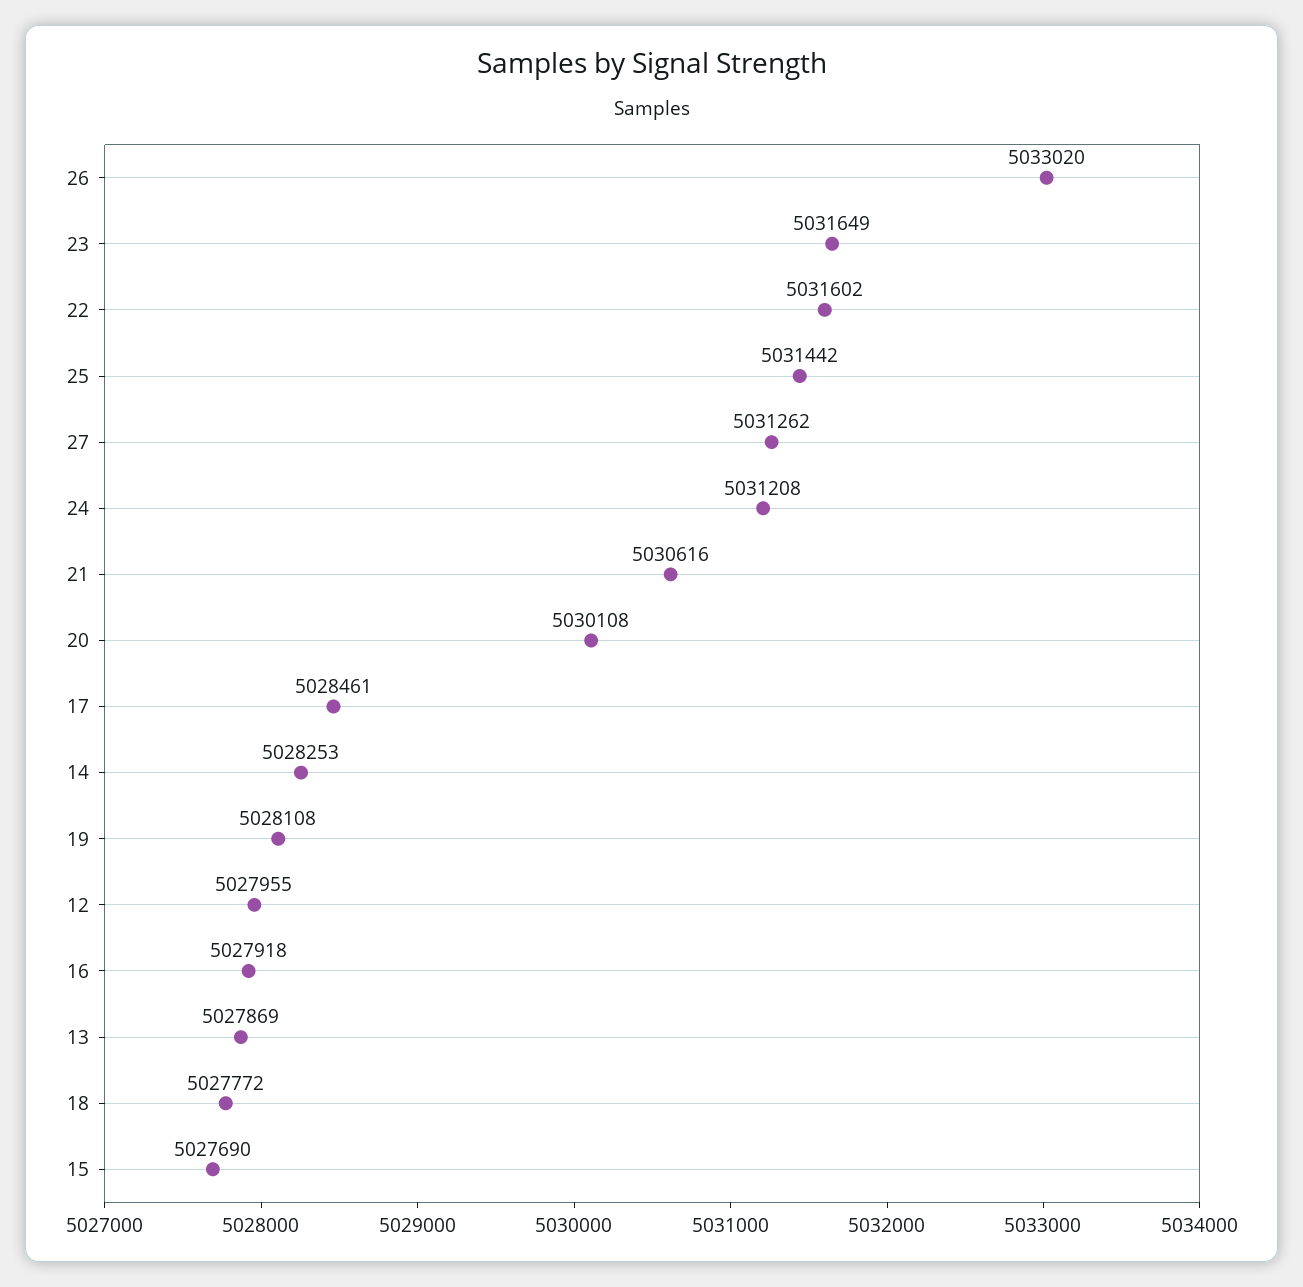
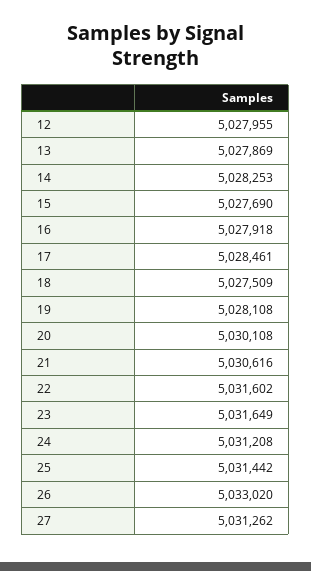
18: 5027772 -> 5027509

